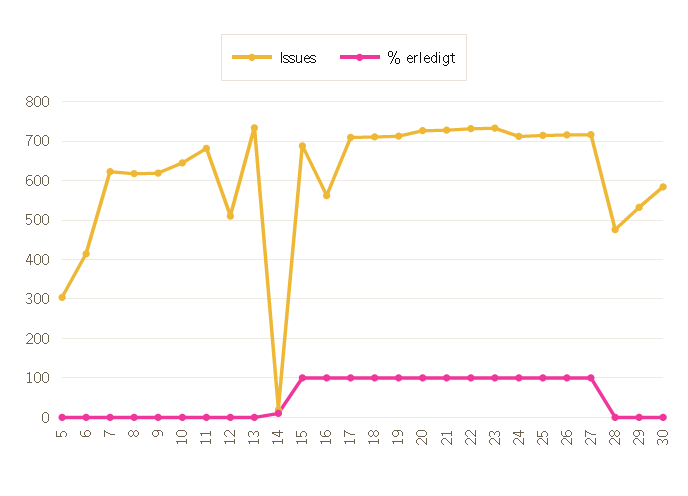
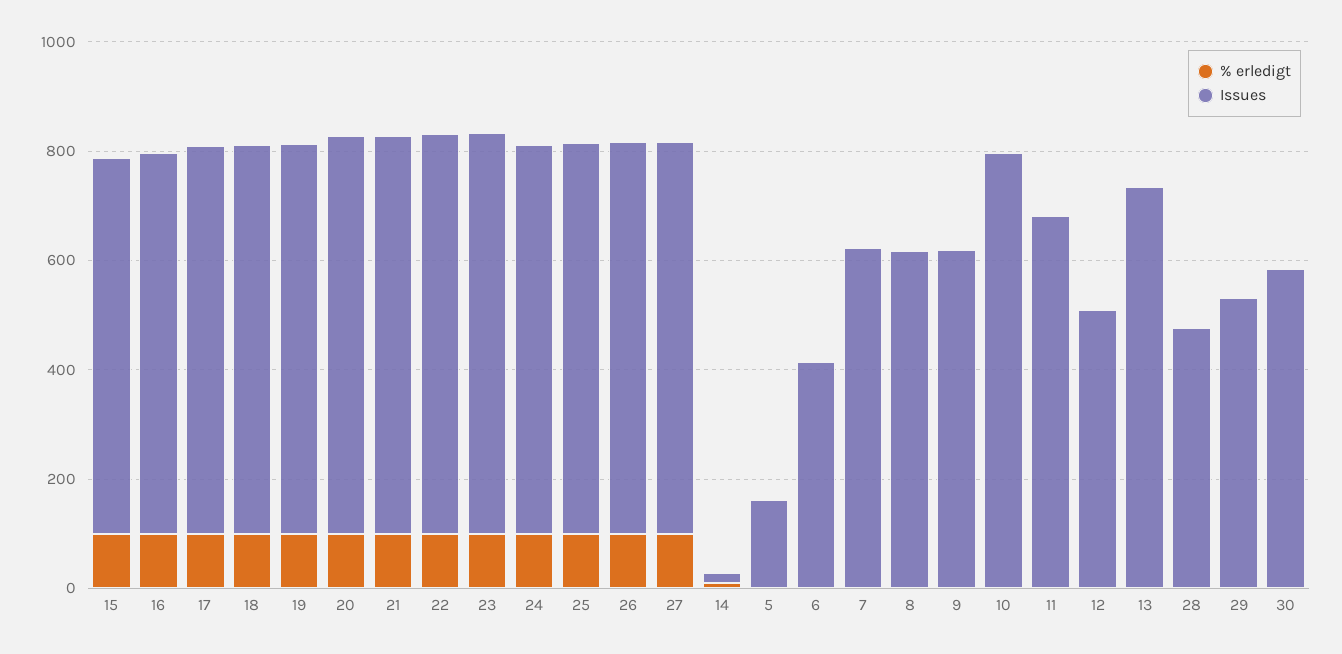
Issues, 5: 300 -> 150
Issues, 10: 640 -> 800
Issues, 16: 560 -> 700

